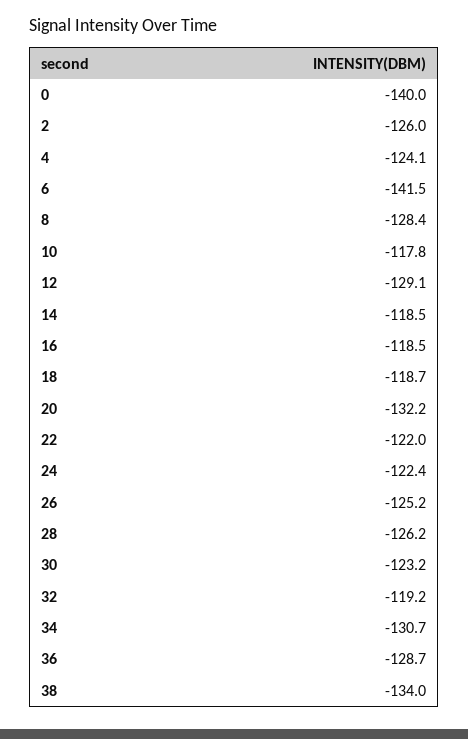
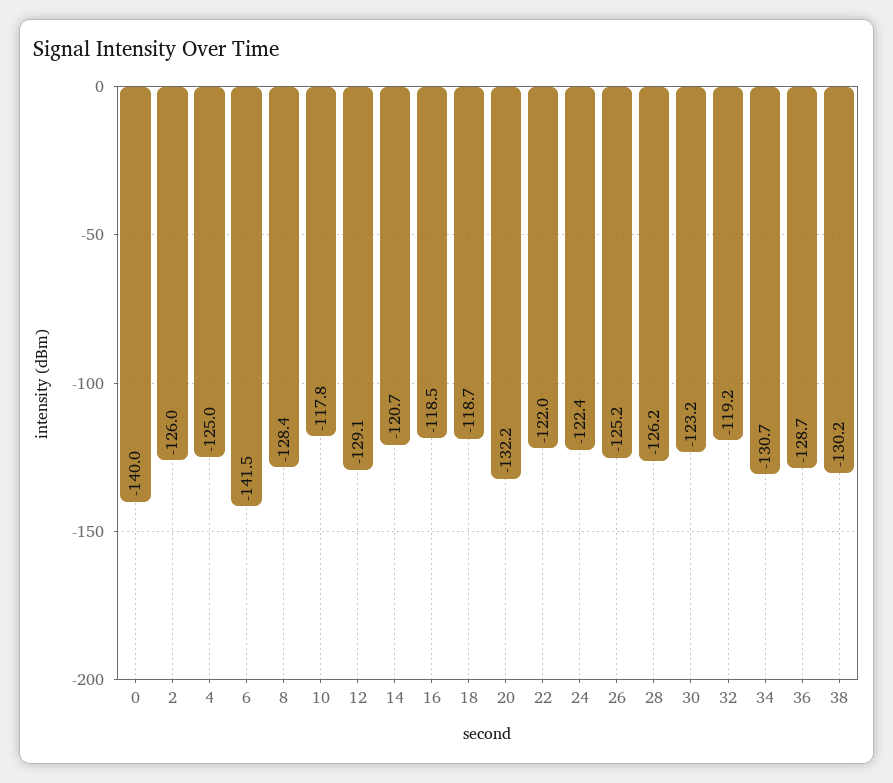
4: -124.1 -> -125
14: -118.5 -> -120.7
38: -134 -> -130.2

